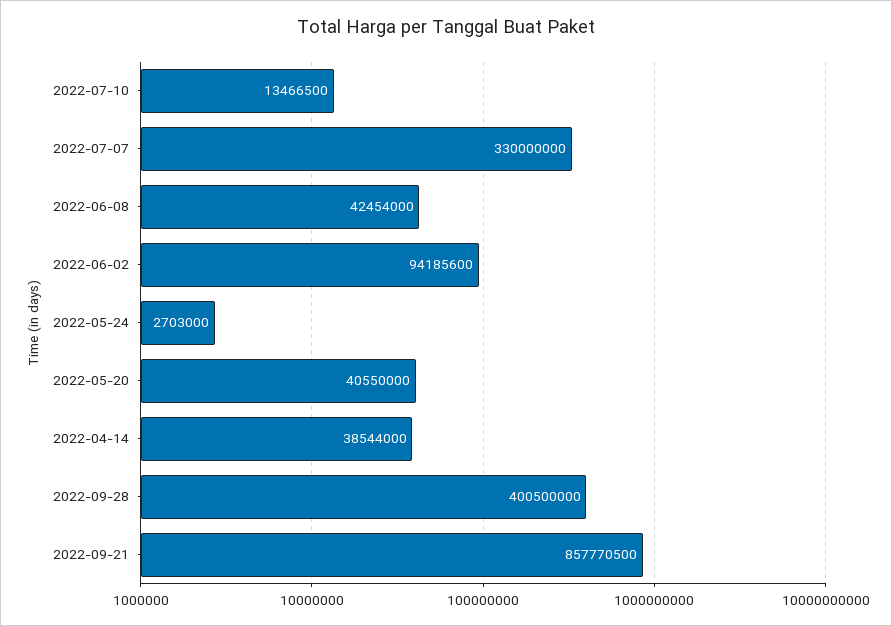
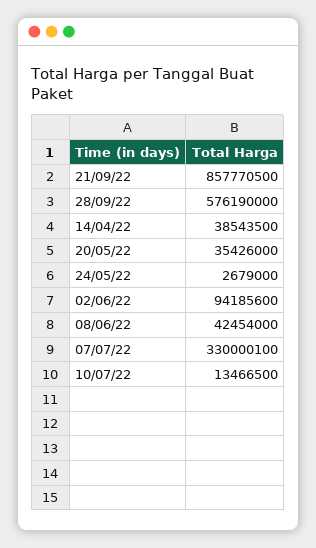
2022-07-07: 330000000 -> 330000100
2022-05-24: 2703000 -> 2679000
2022-05-20: 40550000 -> 35426000
2022-04-14: 38544000 -> 38543500
2022-09-28: 400500000 -> 576190000

